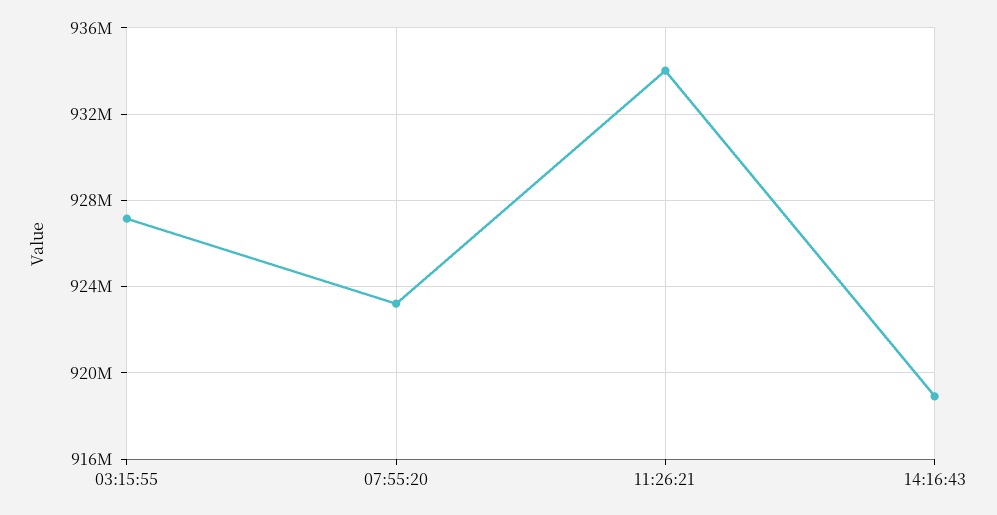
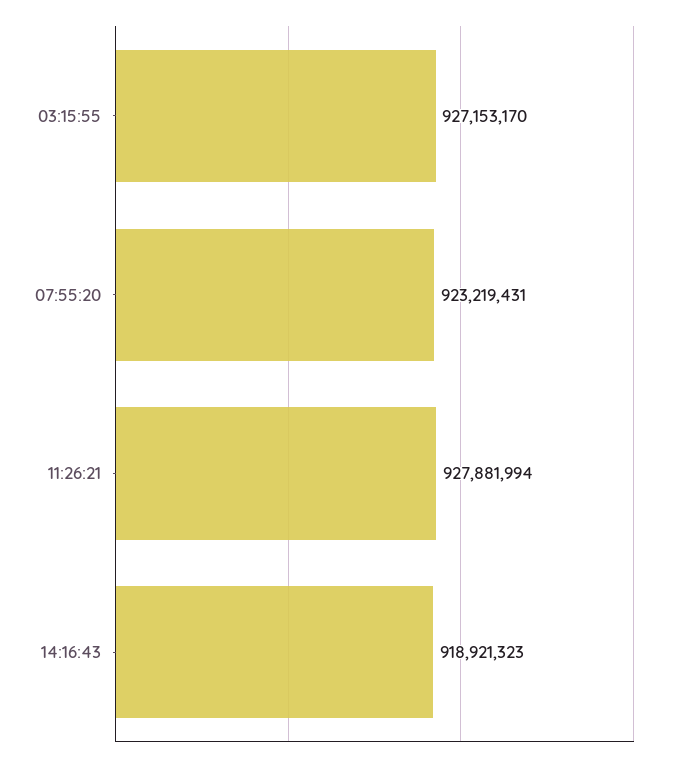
11:26:21: 934000000 -> 927881994

